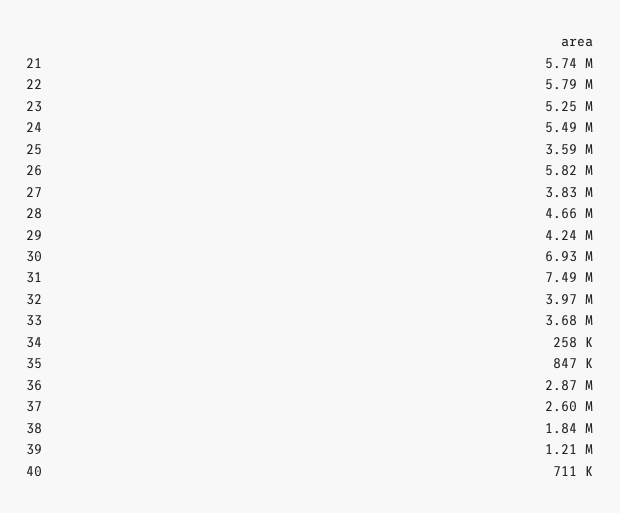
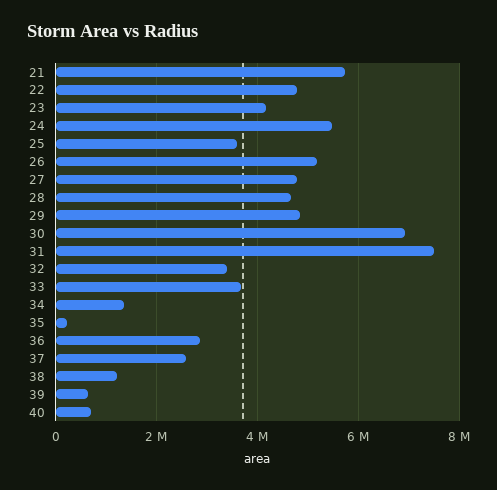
22: 5790000 -> 4800000
23: 5250000 -> 4200000
26: 5820000 -> 5200000
27: 3830000 -> 4800000
29: 4240000 -> 4800000
32: 3970000 -> 3400000
34: 258000 -> 1400000
35: 847000 -> 200000
38: 1840000 -> 1200000
39: 1210000 -> 600000

